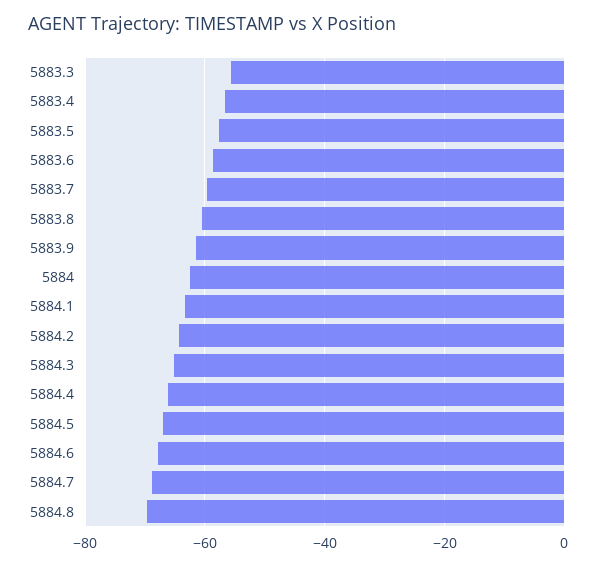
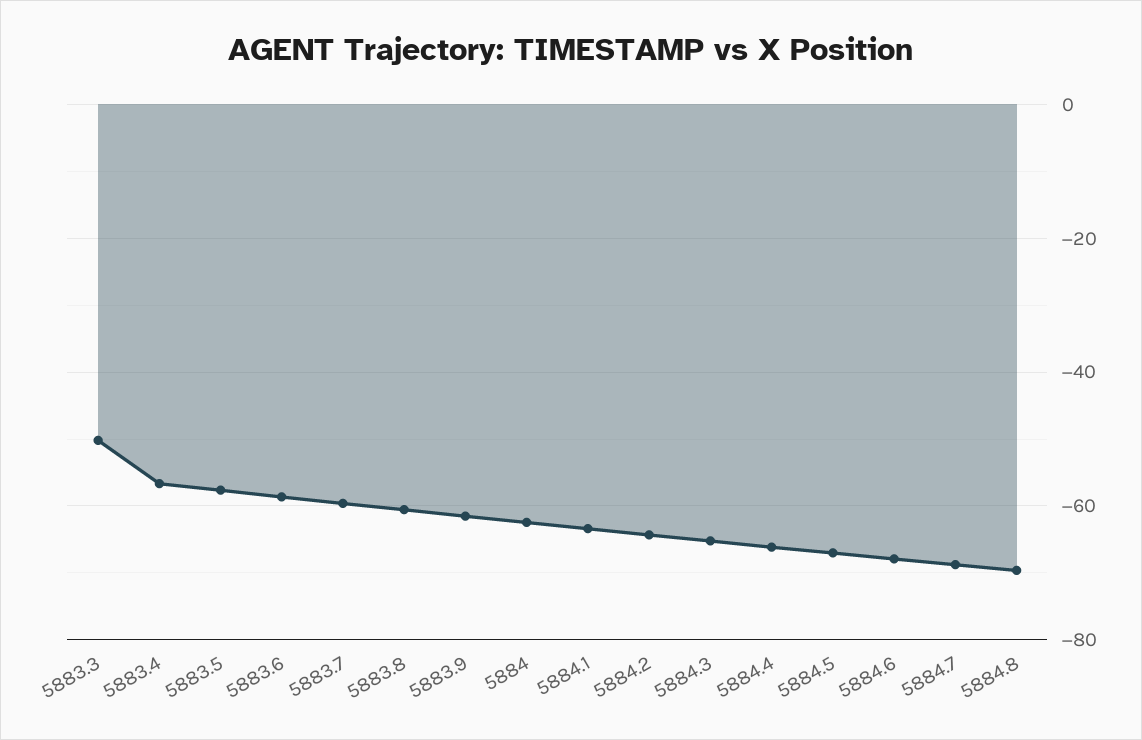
5883.3: -56 -> -50

